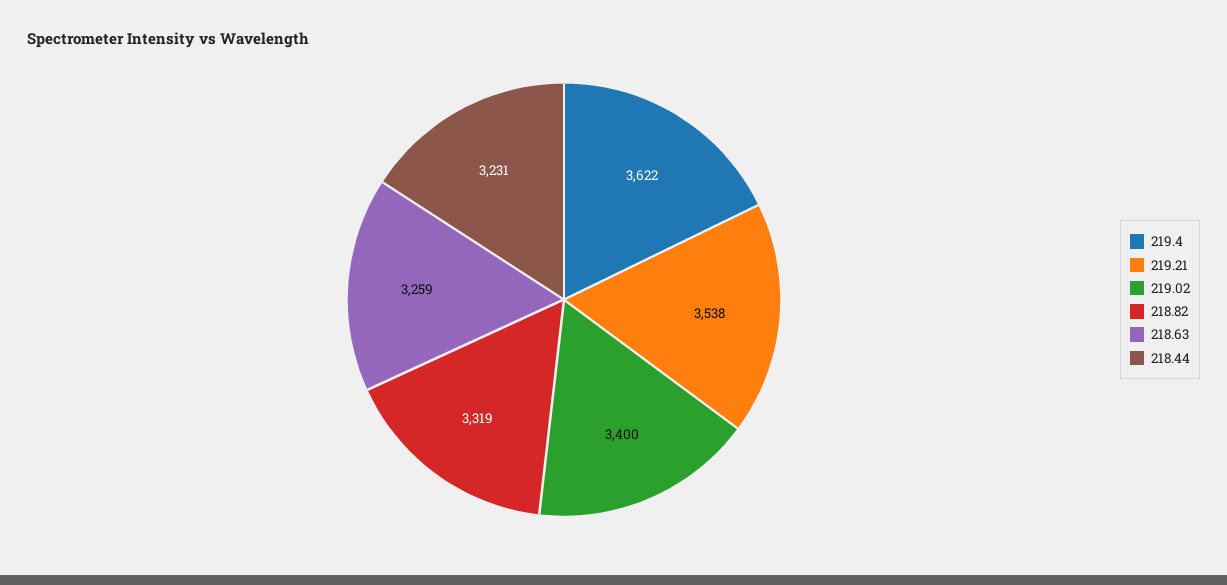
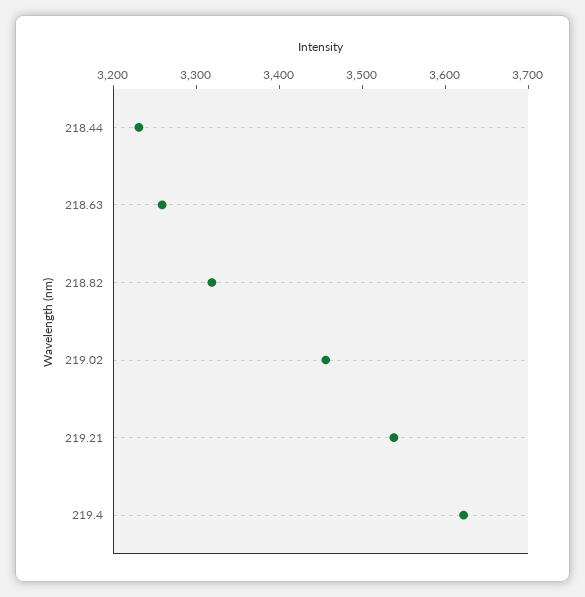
219.02: 3400 -> 3460

